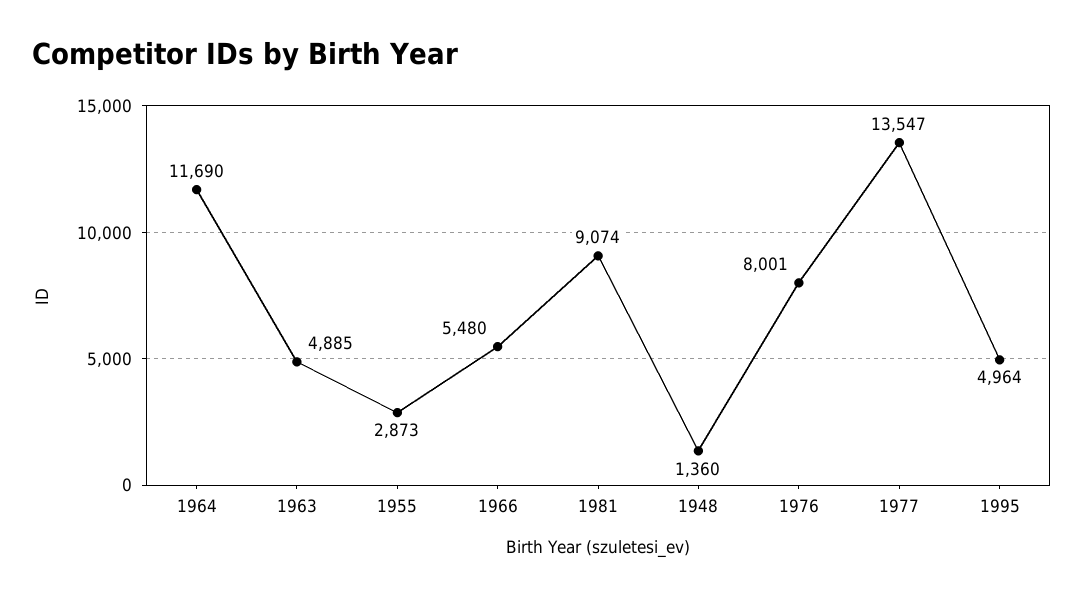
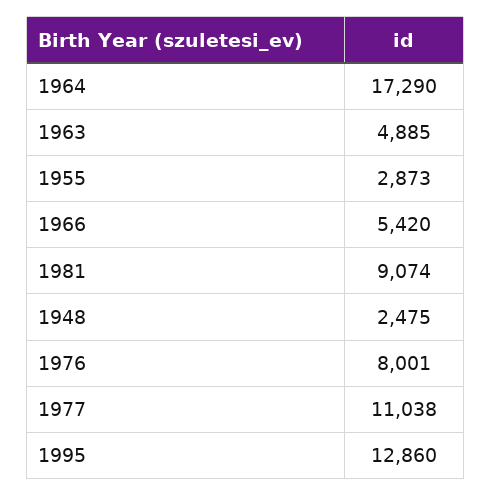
1964: 11690 -> 17290
1966: 5480 -> 5420
1948: 1360 -> 2475
1977: 13547 -> 11038
1995: 4964 -> 12860

